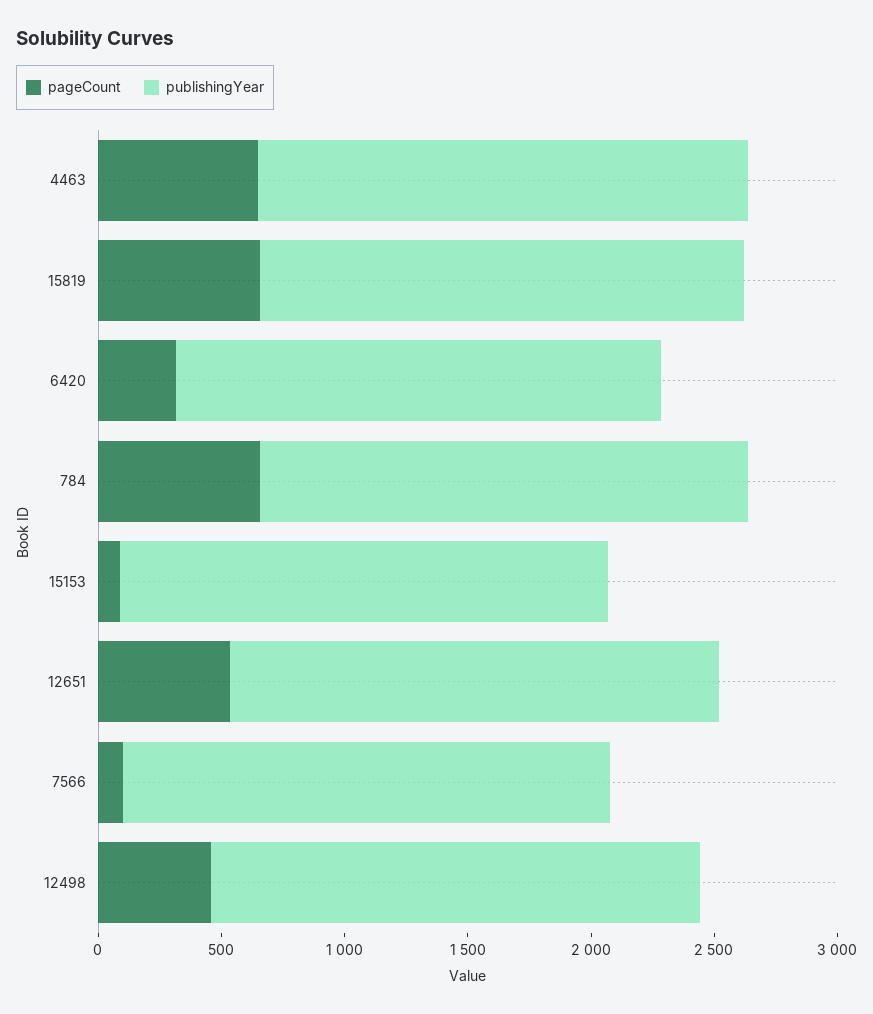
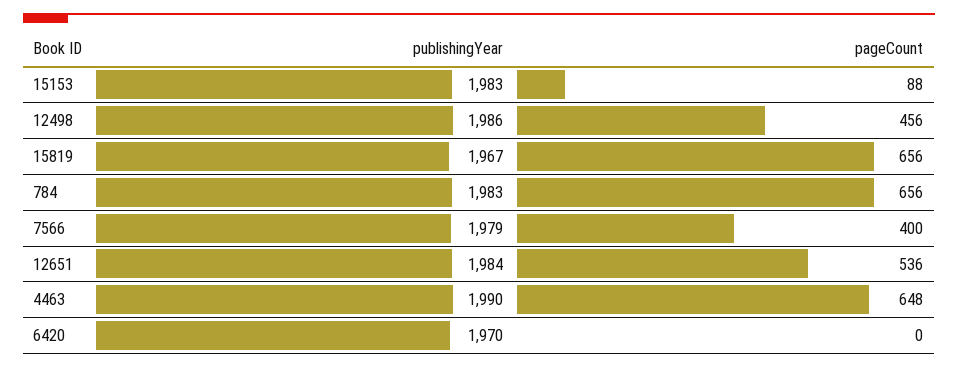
pageCount, 6420: 300 -> 0
pageCount, 7566: 100 -> 400

